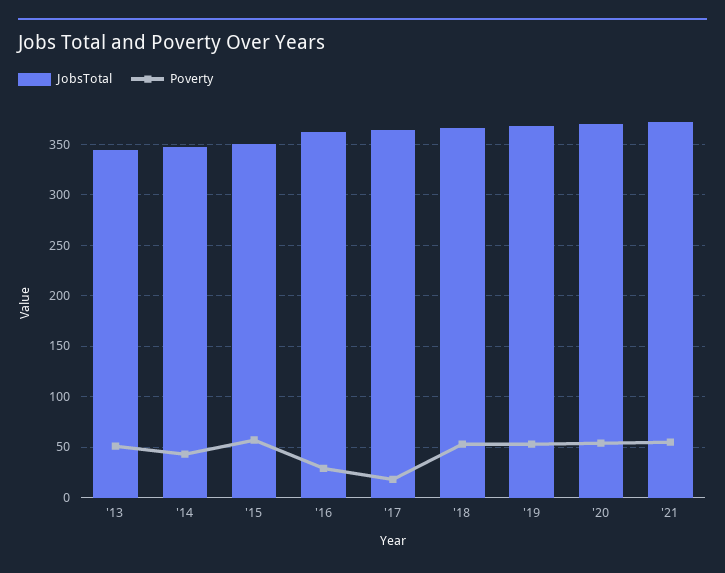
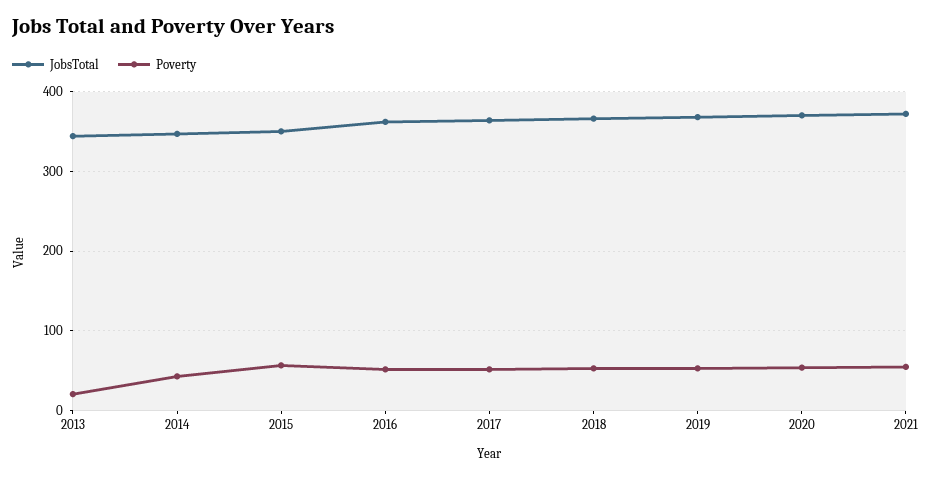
Poverty, '13: 50 -> 20
Poverty, '16: 30 -> 50
Poverty, '17: 20 -> 50

